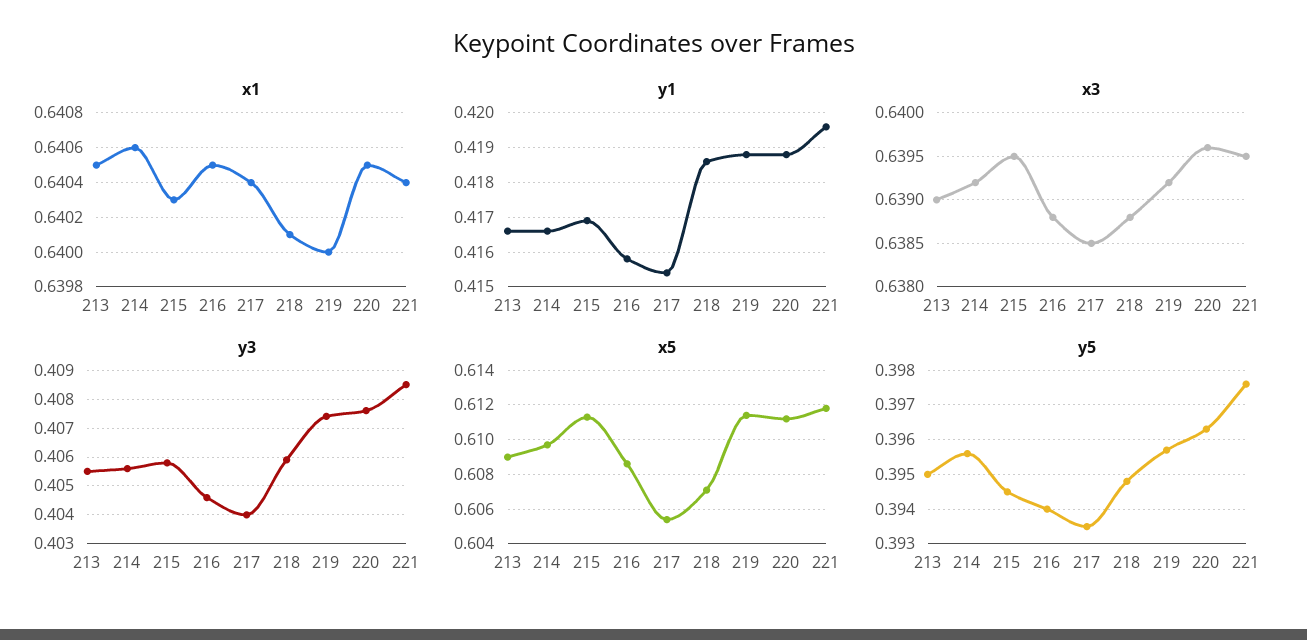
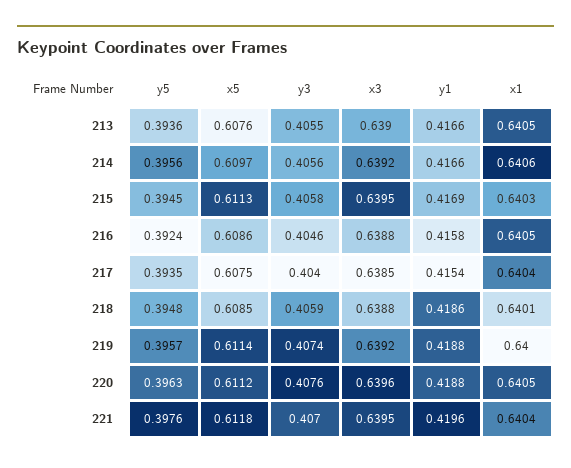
y3, 221: 0.4085 -> 0.407
x5, 213: 0.609 -> 0.6076
x5, 217: 0.6055 -> 0.6075
x5, 218: 0.607 -> 0.6085
y5, 213: 0.395 -> 0.3936
y5, 216: 0.394 -> 0.3924

